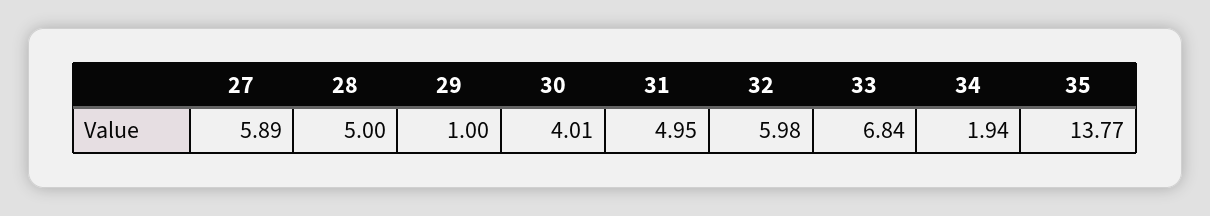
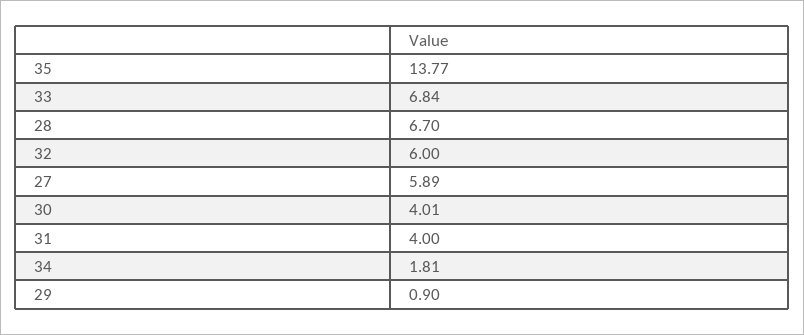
28: 5 -> 6.7
29: 1 -> 0.9
31: 4.95 -> 4
32: 5.98 -> 6
34: 1.94 -> 1.81

